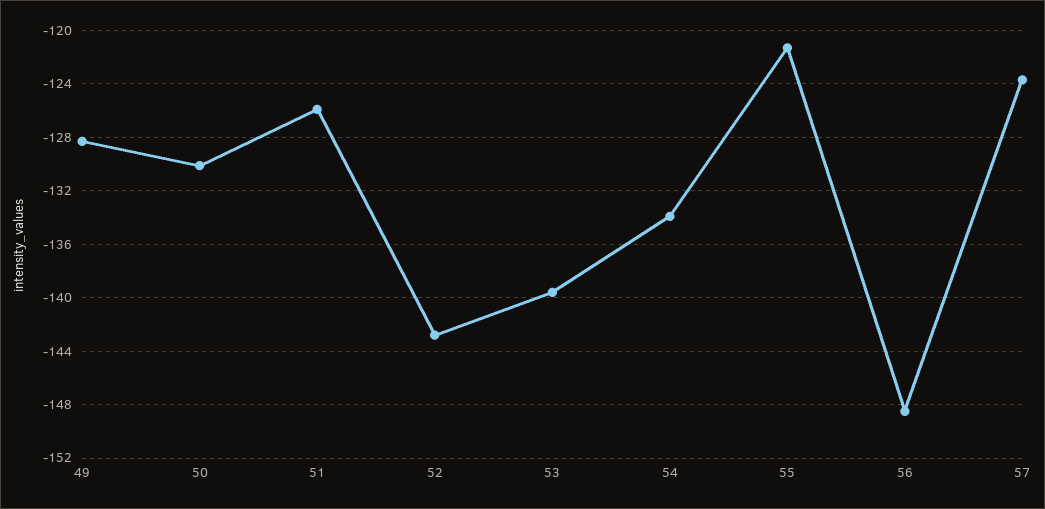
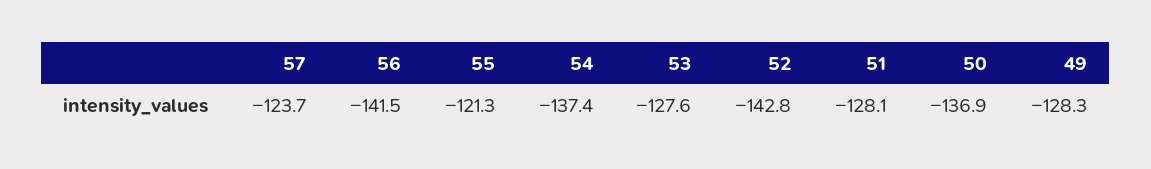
50: -130 -> -136.9
51: -126 -> -128.1
53: -139.5 -> -127.6
54: -134 -> -137.4
56: -148.5 -> -141.5

